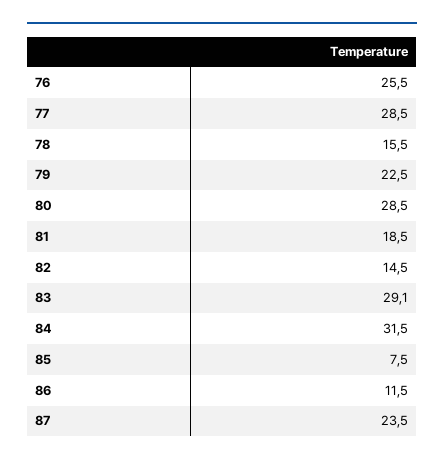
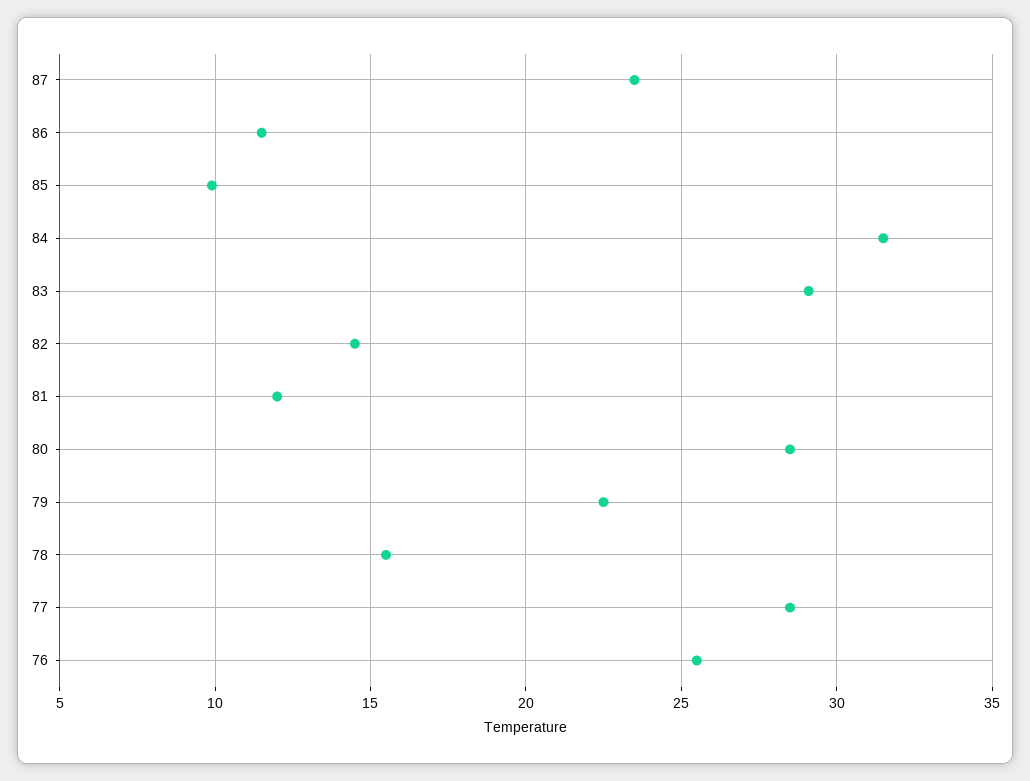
81: 18.5 -> 12
85: 7.5 -> 10

